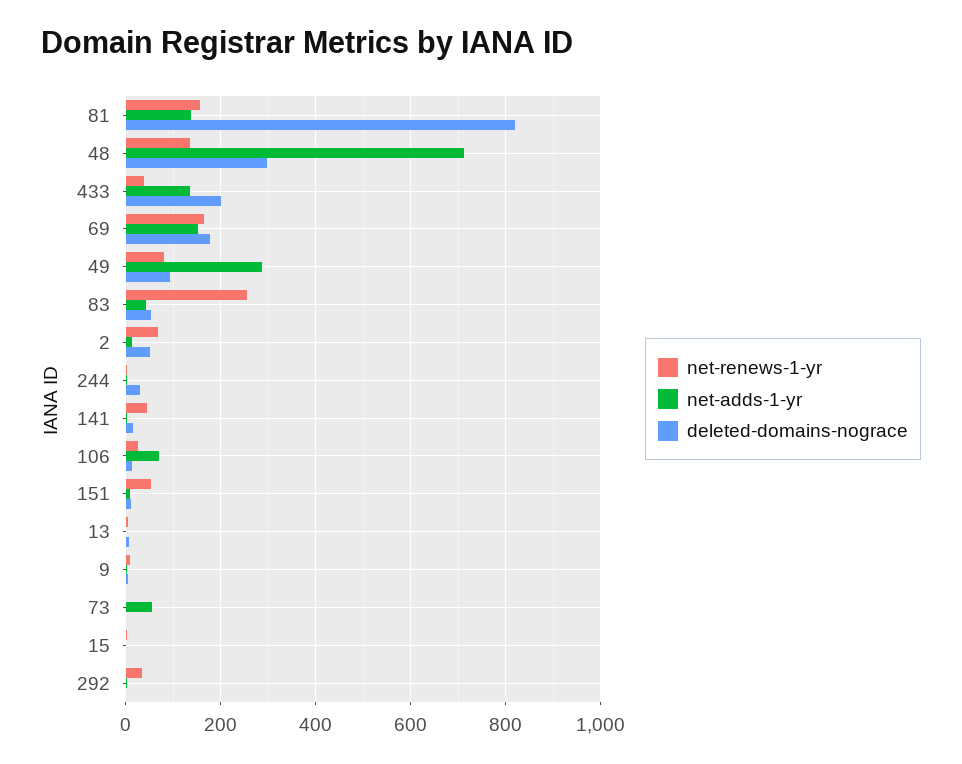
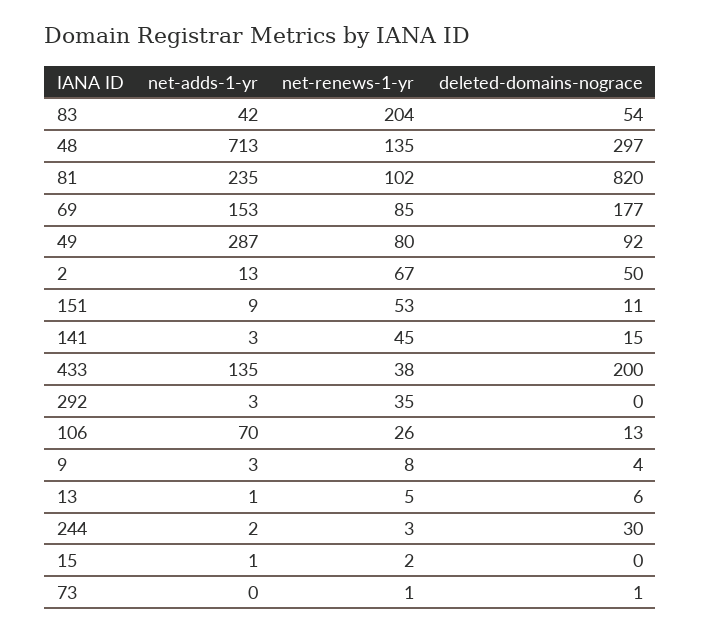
net-renews-1-yr, 81: 160 -> 102
net-adds-1-yr, 81: 140 -> 235
net-renews-1-yr, 69: 160 -> 85
net-renews-1-yr, 83: 260 -> 204
net-adds-1-yr, 73: 60 -> 0

